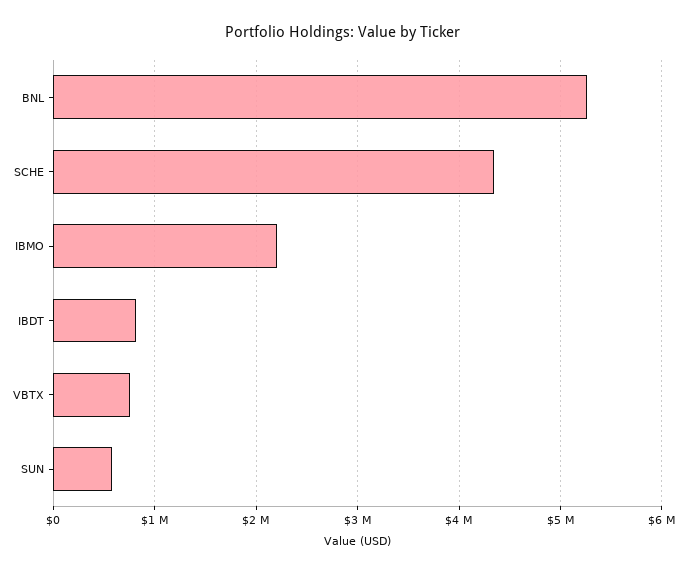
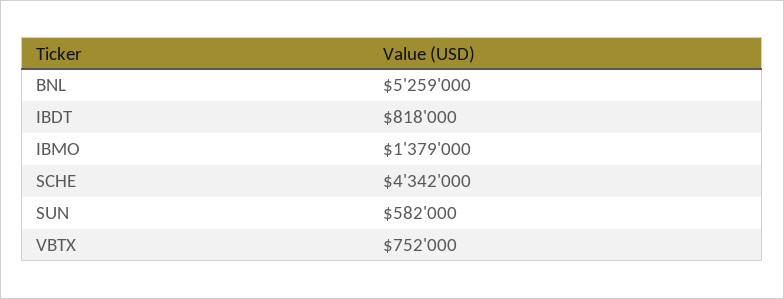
IBMO: 2200000 -> 1379000

